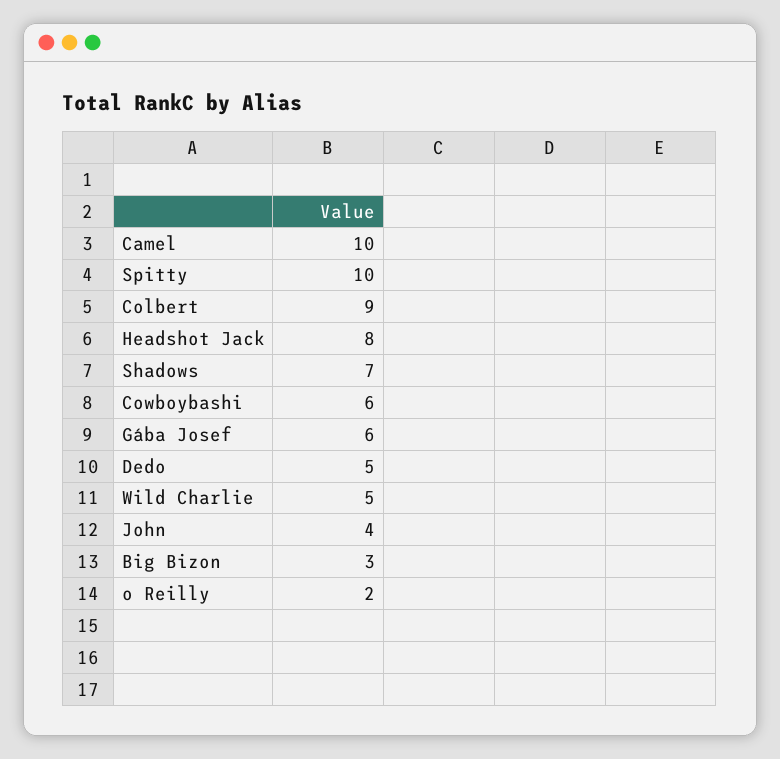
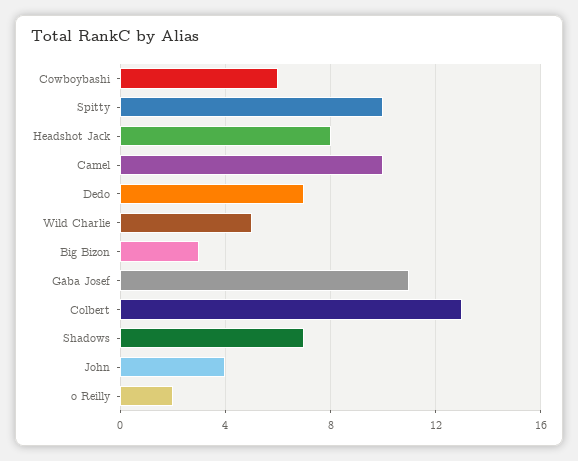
Colbert: 9 -> 13
Gába Josef: 6 -> 11
Dedo: 5 -> 7

